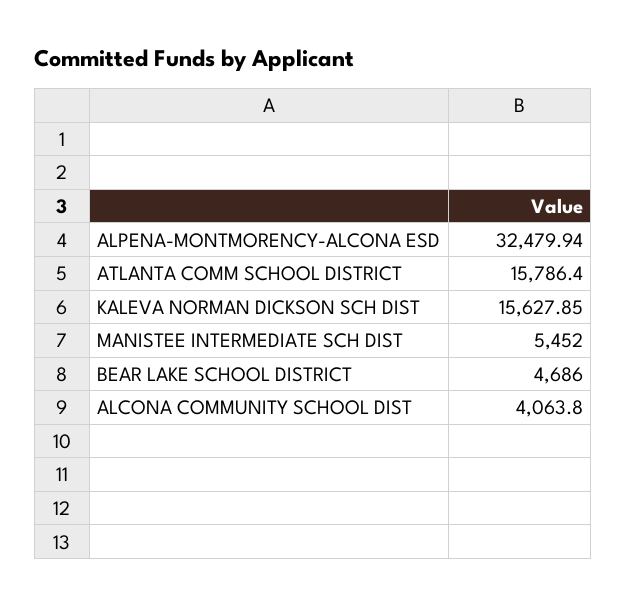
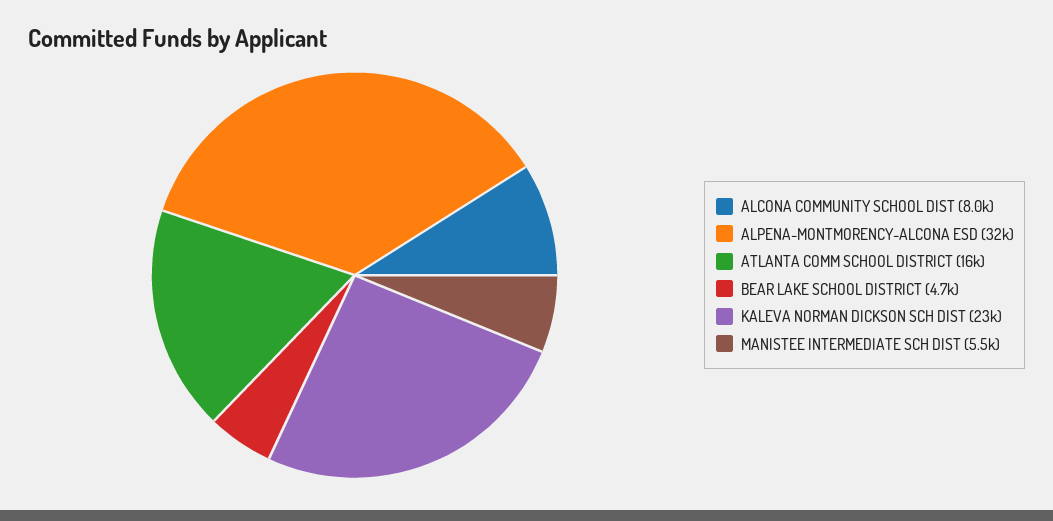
KALEVA NORMAN DICKSON SCH DIST: 15627.85 -> 23000
ALCONA COMMUNITY SCHOOL DIST: 4063.8 -> 8000

